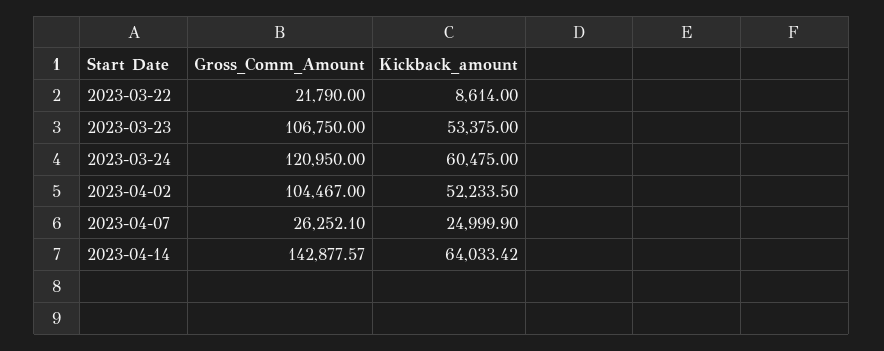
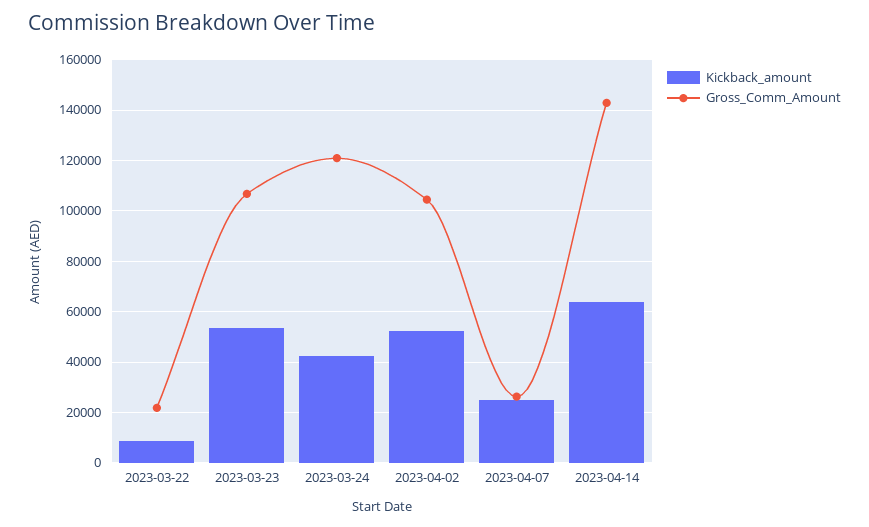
Kickback_amount, 2023-03-24: 60475 -> 42500

